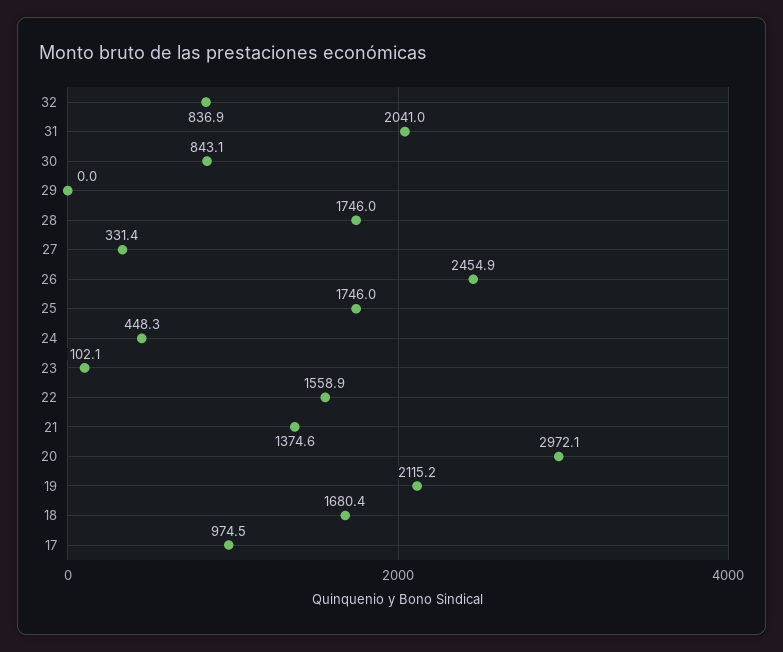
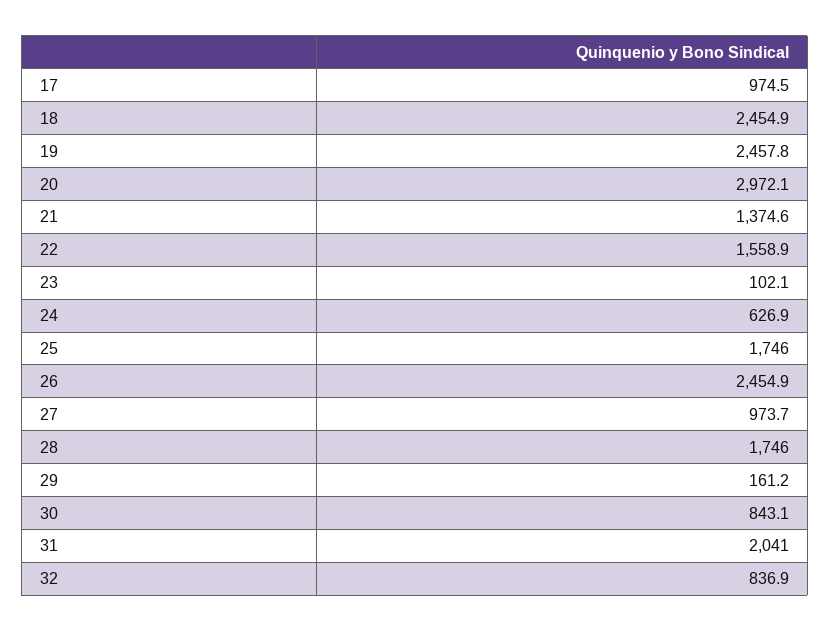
29: 0 -> 161.2
27: 331.4 -> 973.7
24: 448.3 -> 626.9
19: 2115.2 -> 2457.8
18: 1680.4 -> 2454.9

